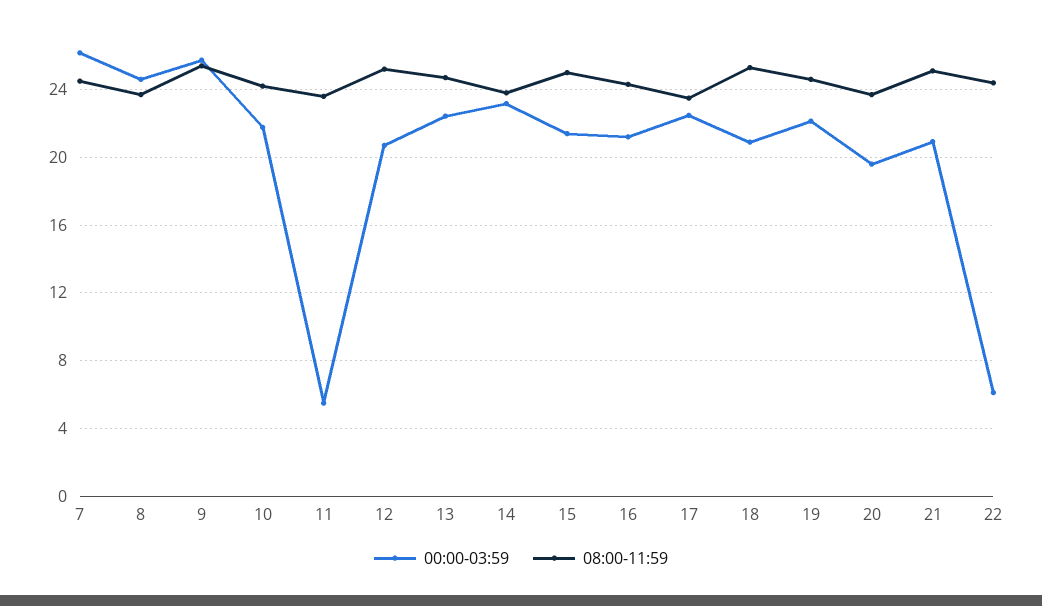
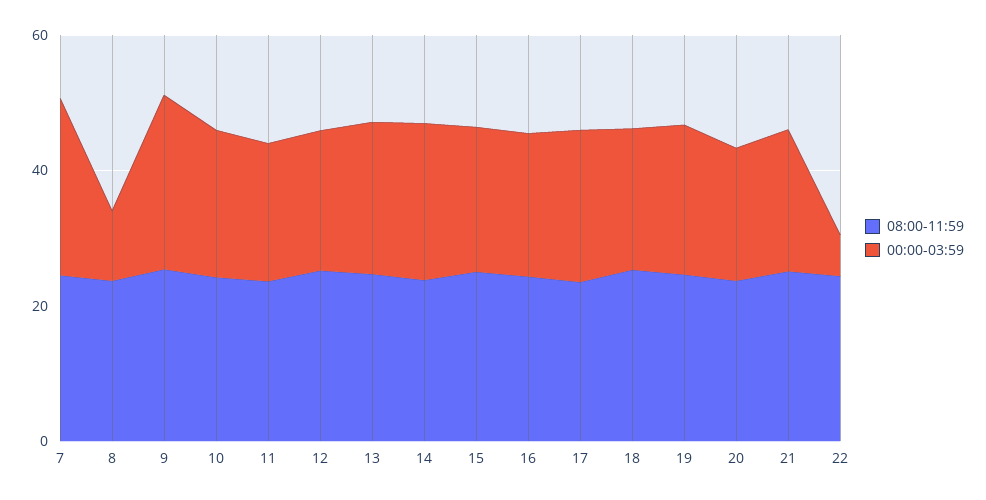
00:00-03:59, 8: 24.5 -> 10
00:00-03:59, 11: 5.5 -> 20

